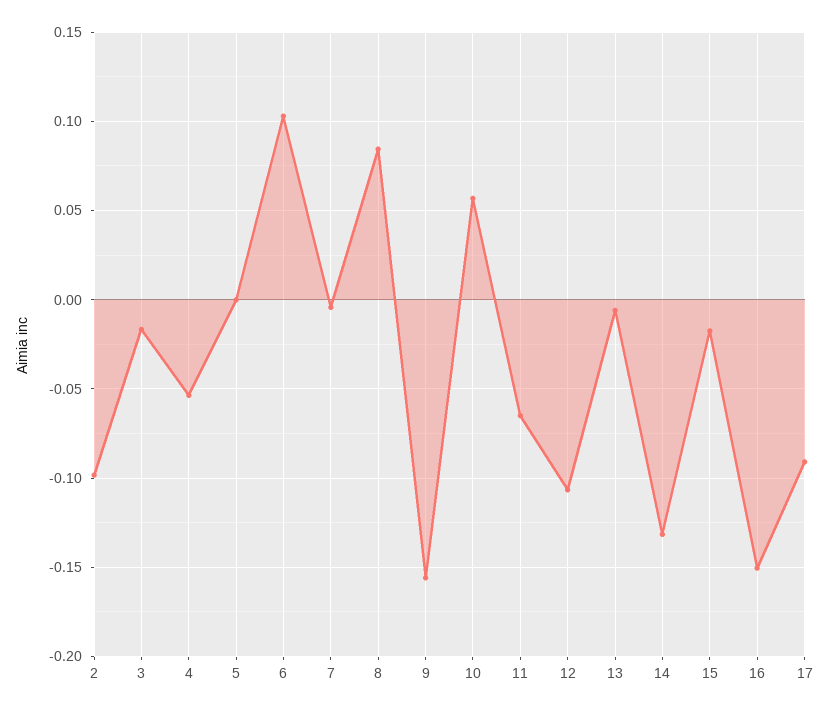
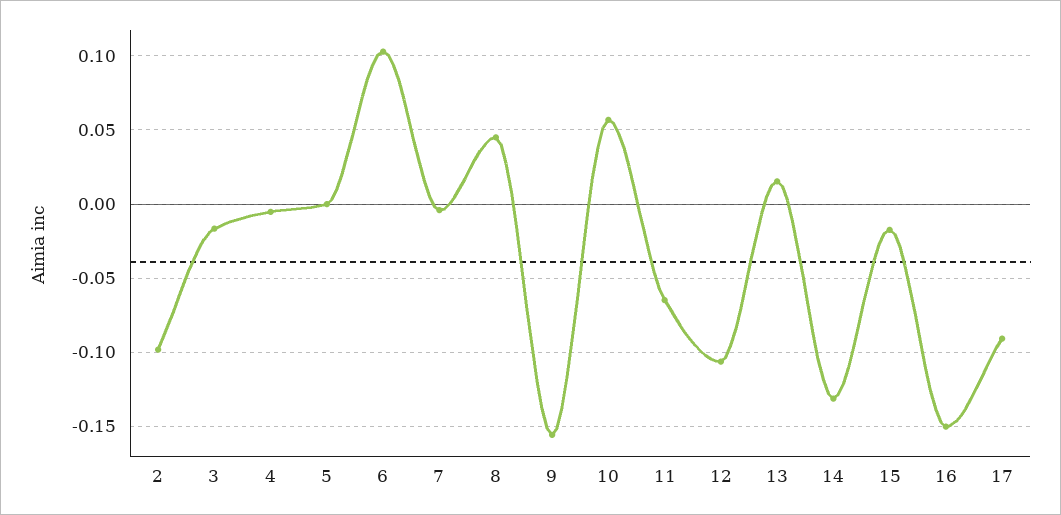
4: -0.055 -> -0.005
8: 0.085 -> 0.045
13: -0.005 -> 0.015

